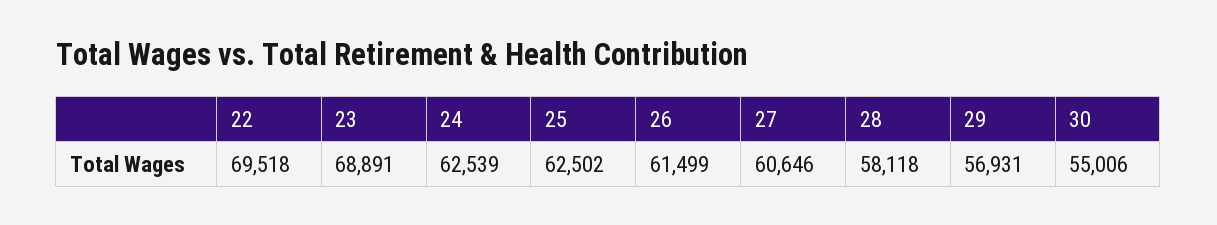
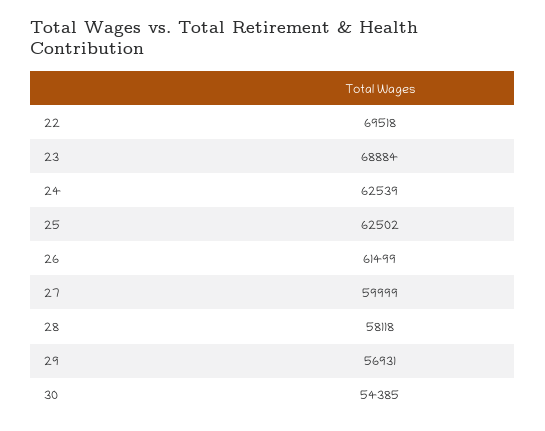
23: 68891 -> 68884
27: 60646 -> 59999
30: 55006 -> 54385

